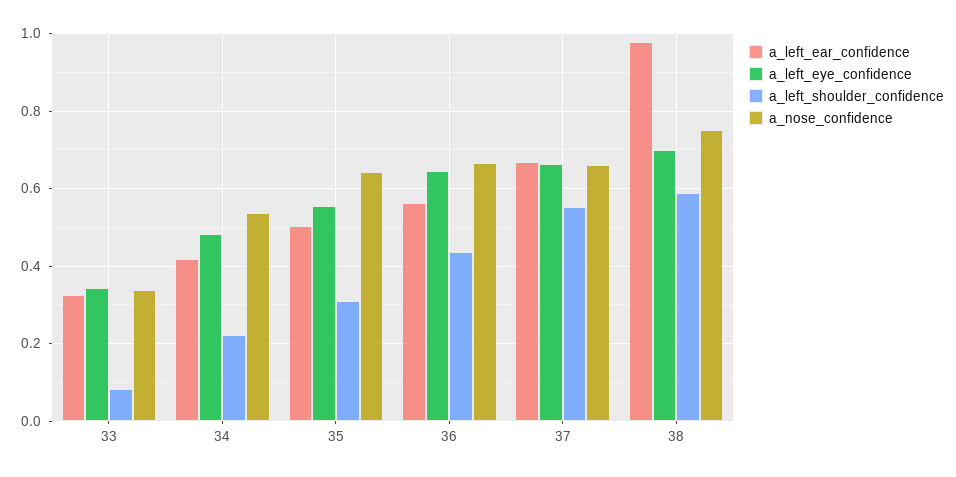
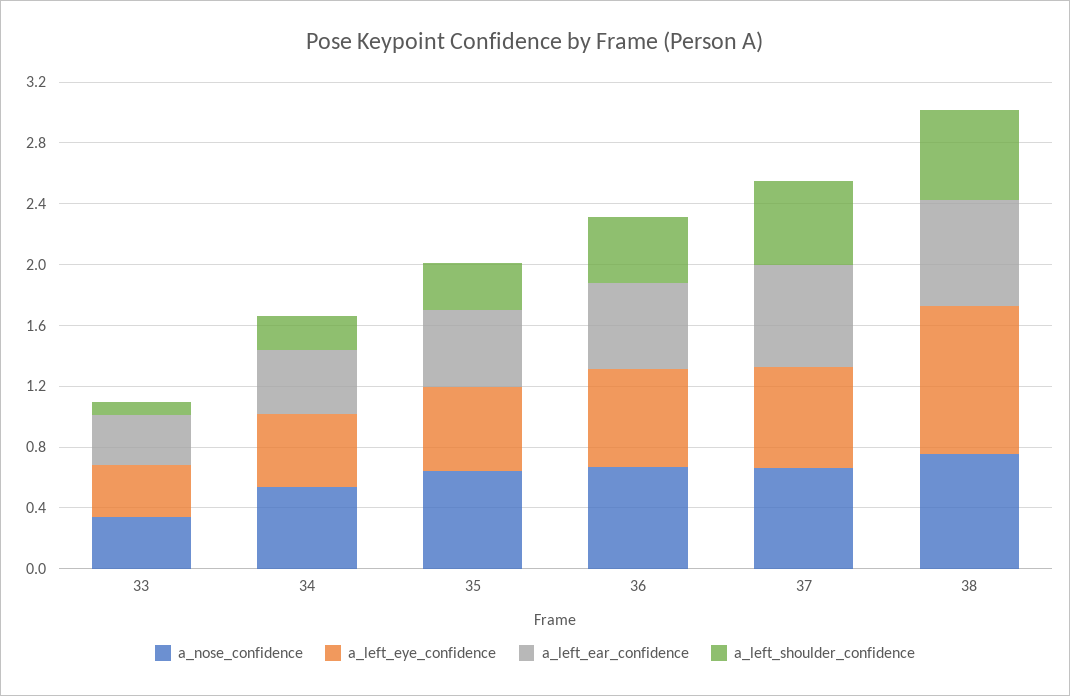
a_left_ear_confidence, 38: 0.98 -> 0.7
a_left_eye_confidence, 38: 0.7 -> 1

